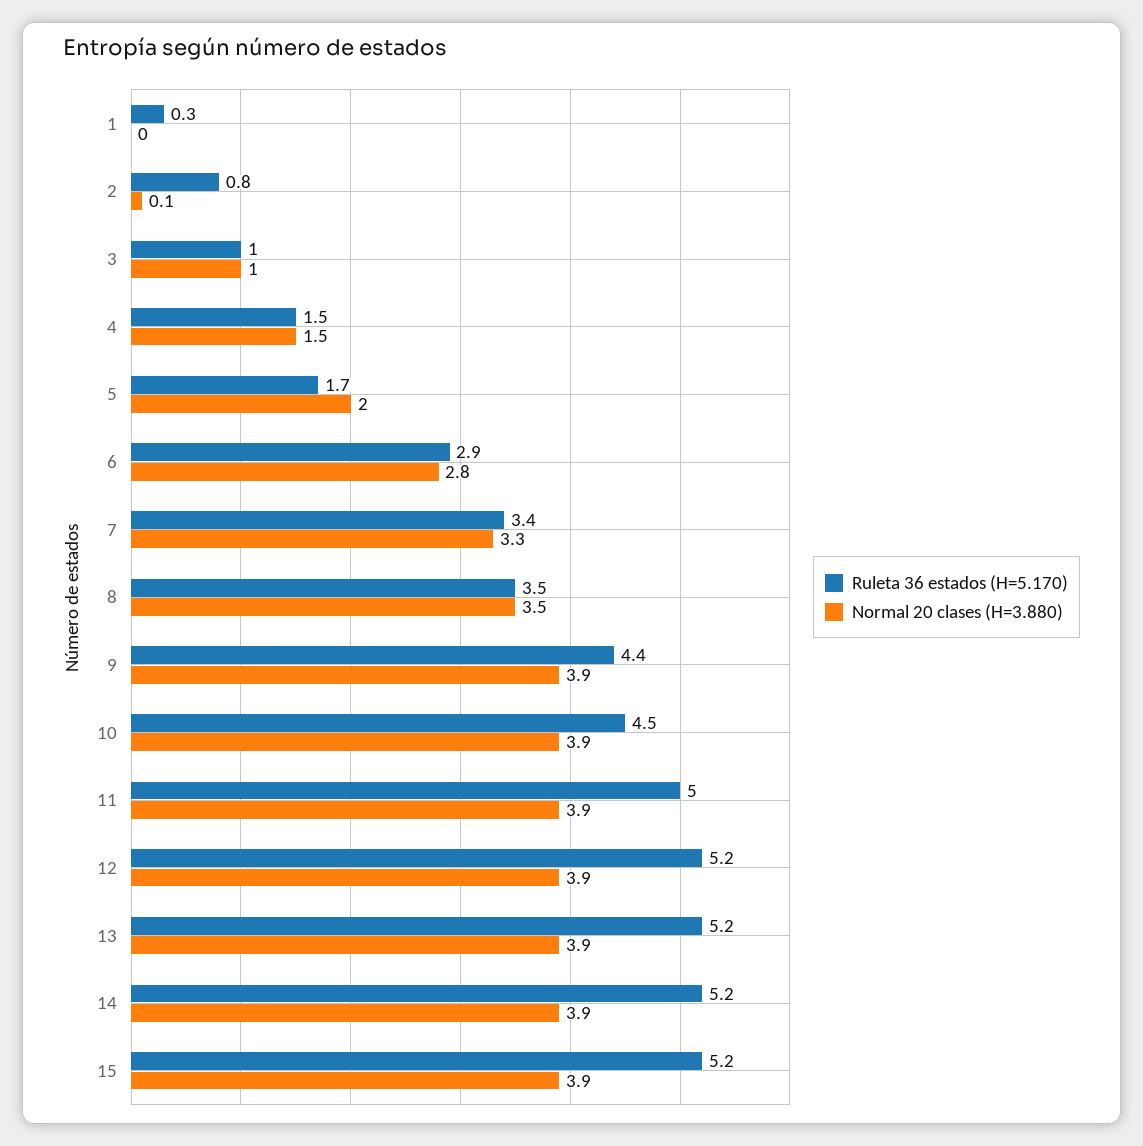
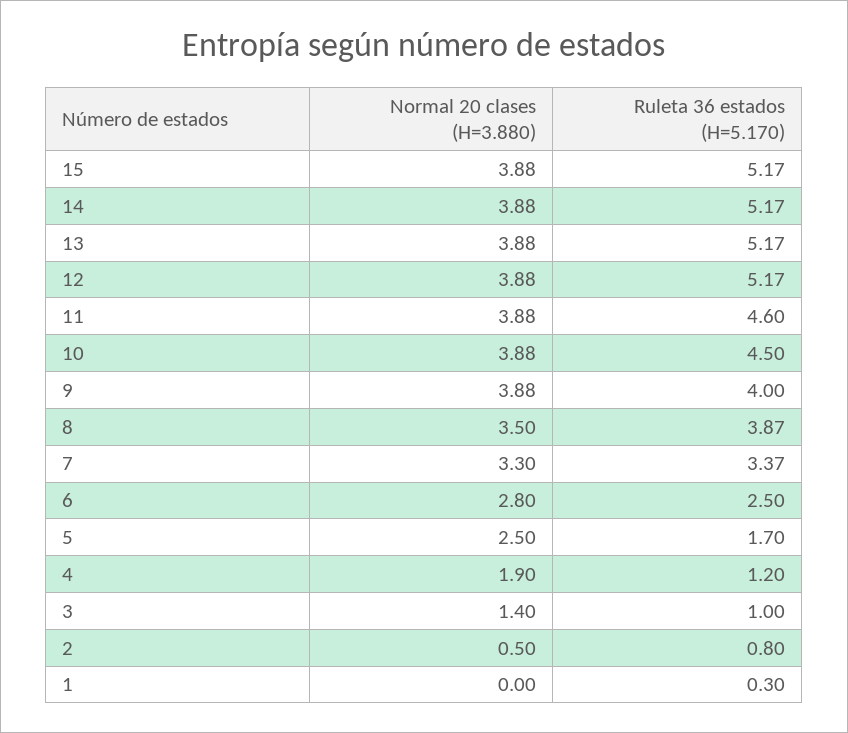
Normal 20 clases (H=3.880), 2: 0.1 -> 0.5
Normal 20 clases (H=3.880), 3: 1 -> 1.4
Ruleta 36 estados (H=5.170), 4: 1.5 -> 1.2
Normal 20 clases (H=3.880), 4: 1.5 -> 1.9
Normal 20 clases (H=3.880), 5: 2 -> 2.5
Ruleta 36 estados (H=5.170), 6: 2.9 -> 2.5
Ruleta 36 estados (H=5.170), 8: 3.5 -> 3.87
Ruleta 36 estados (H=5.170), 9: 4.4 -> 4
Ruleta 36 estados (H=5.170), 11: 5 -> 4.6

